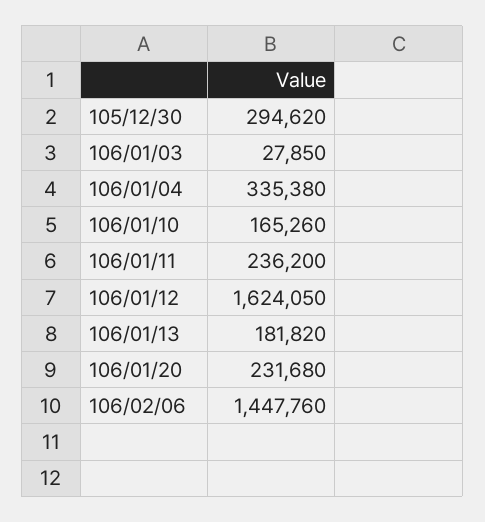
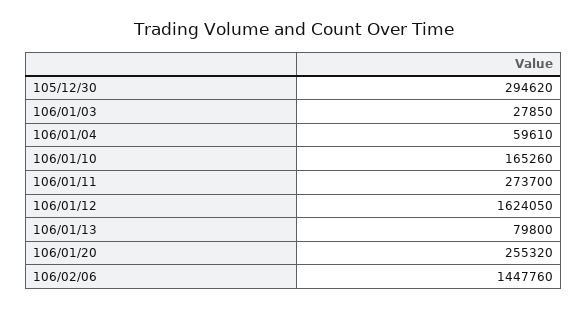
106/01/04: 335380 -> 59610
106/01/11: 236200 -> 273700
106/01/13: 181820 -> 79800
106/01/20: 231680 -> 255320

